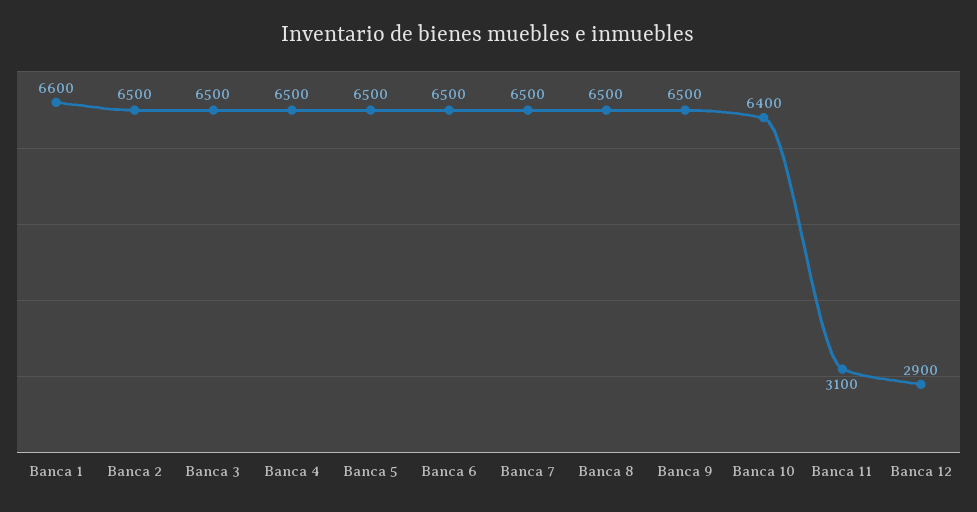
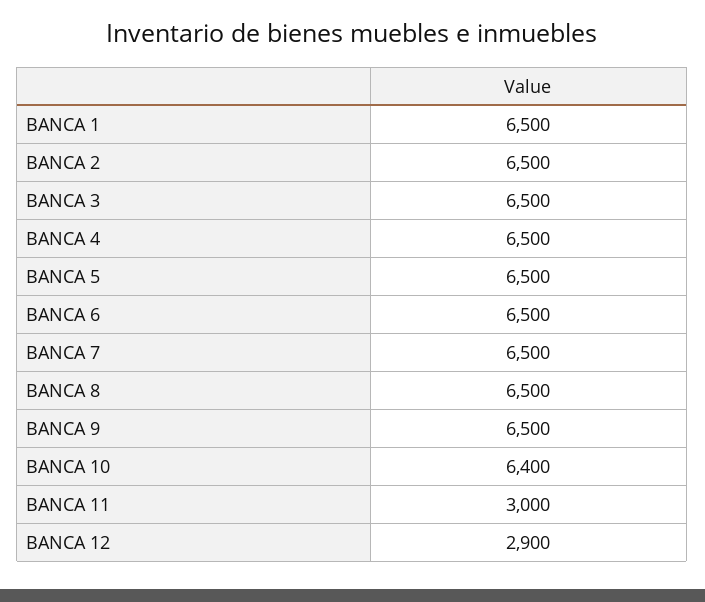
Banca 1: 6600 -> 6500
Banca 11: 3100 -> 3000

